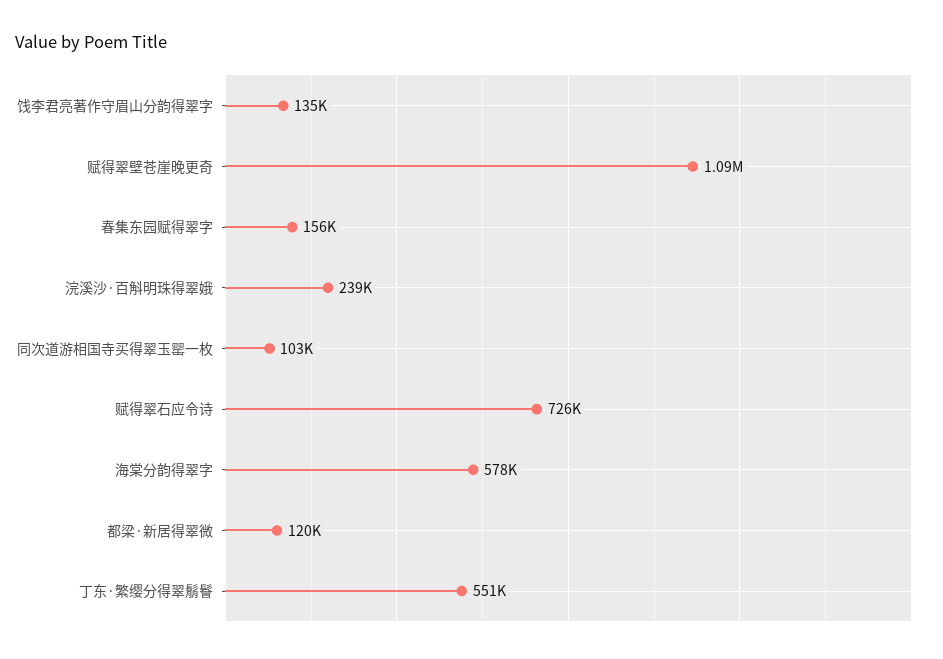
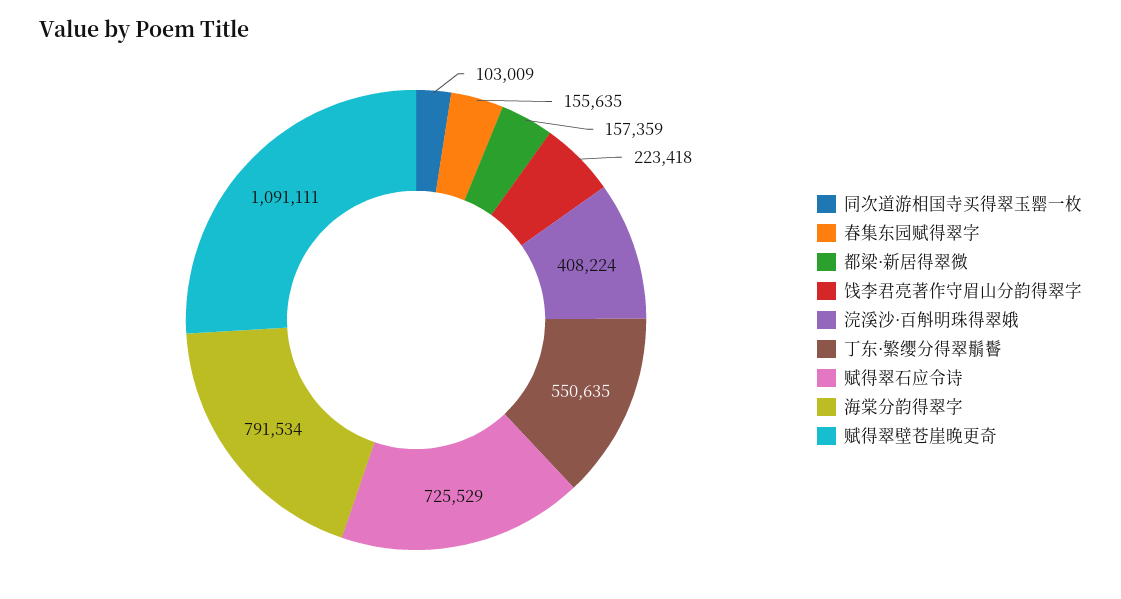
饯李君亮著作守眉山分韵得翠字: 135000 -> 223418
浣溪沙·百斛明珠得翠娥: 239000 -> 408224
海棠分韵得翠字: 578000 -> 791534
都梁·新居得翠微: 120000 -> 157359

